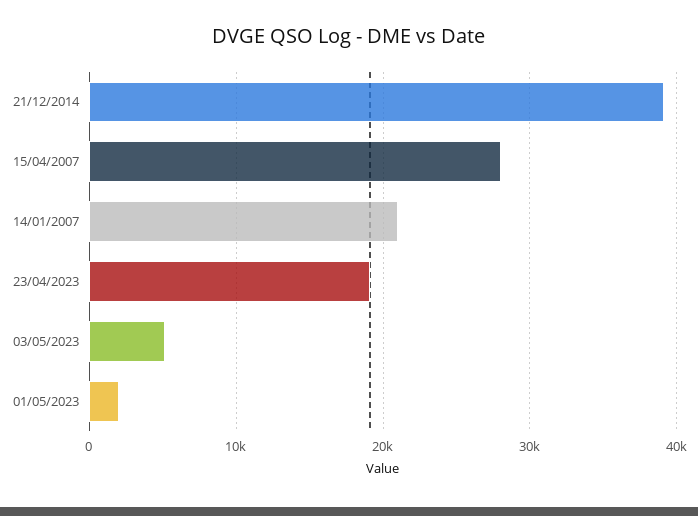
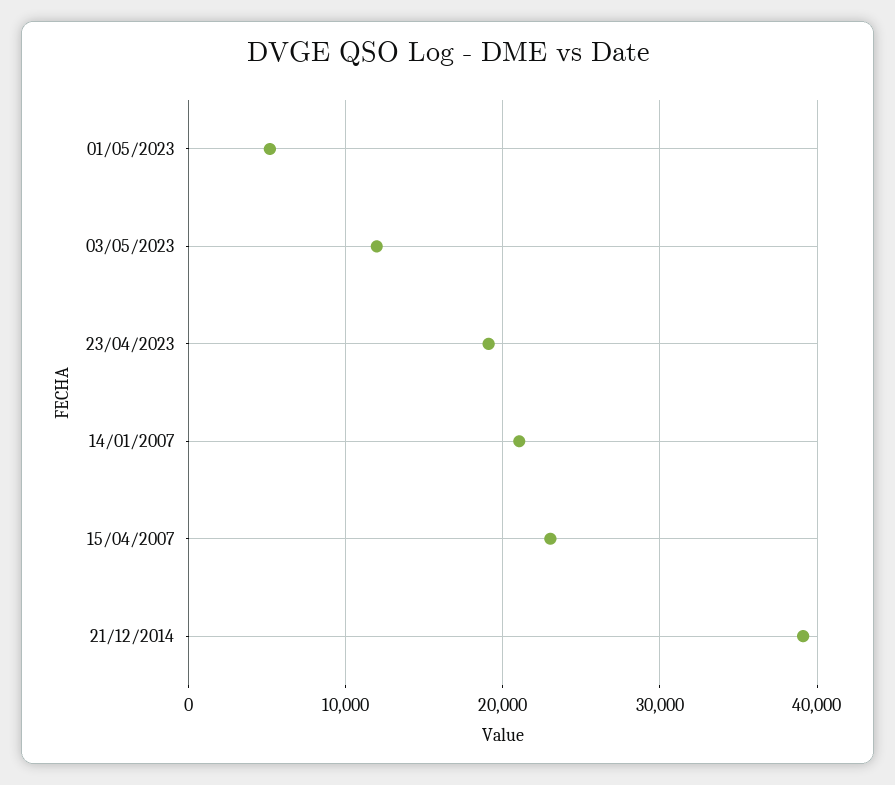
15/04/2007: 28000 -> 23000
03/05/2023: 5000 -> 12000
01/05/2023: 2000 -> 5000

